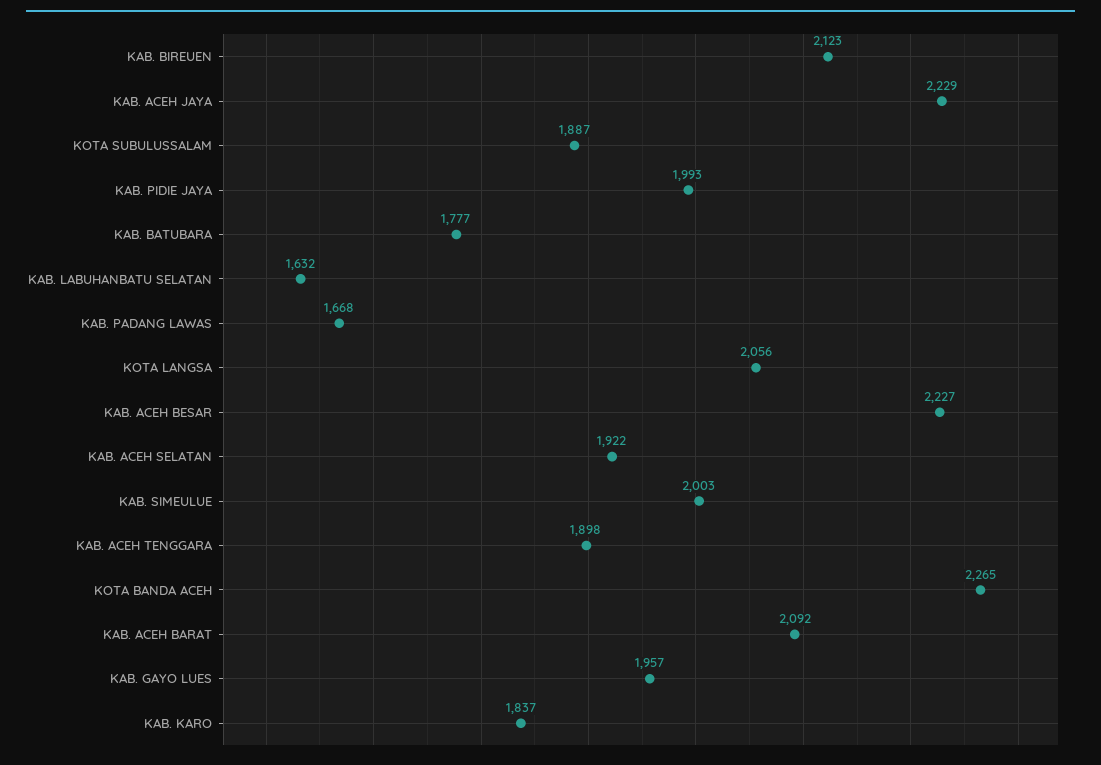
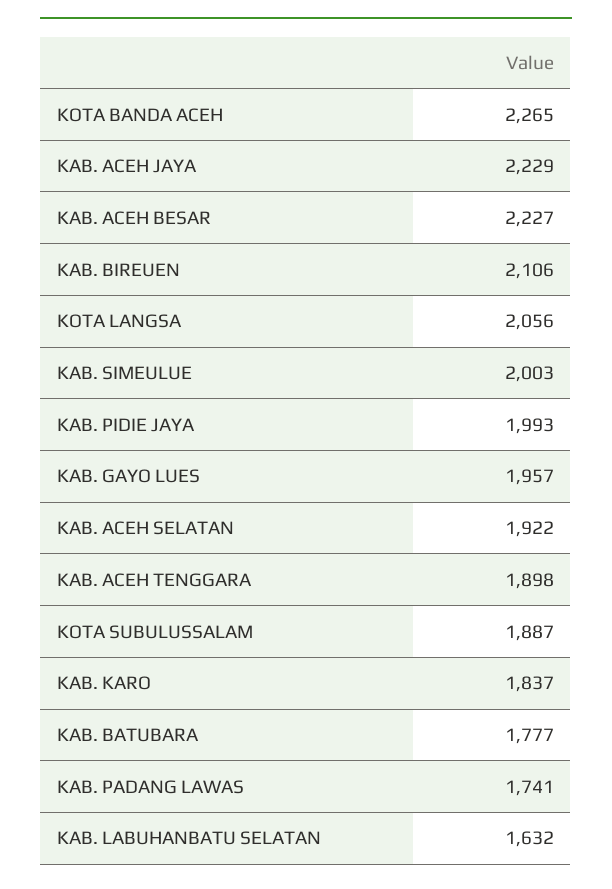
KAB. BIREUEN: 2123 -> 2106
KAB. PADANG LAWAS: 1668 -> 1741
KAB. ACEH BARAT: 2092 -> none

